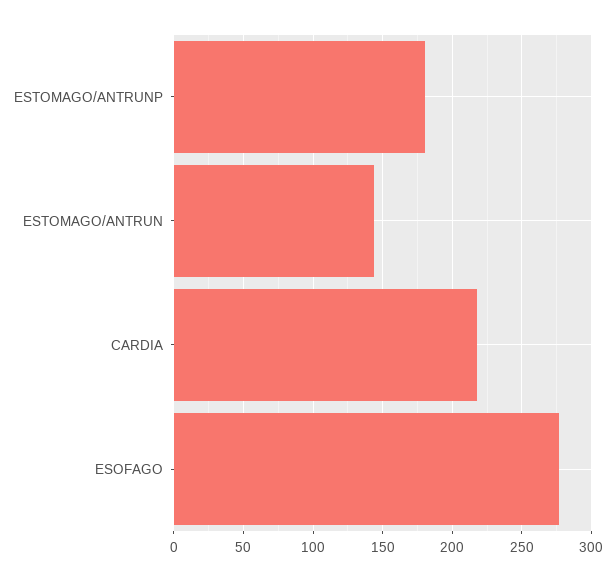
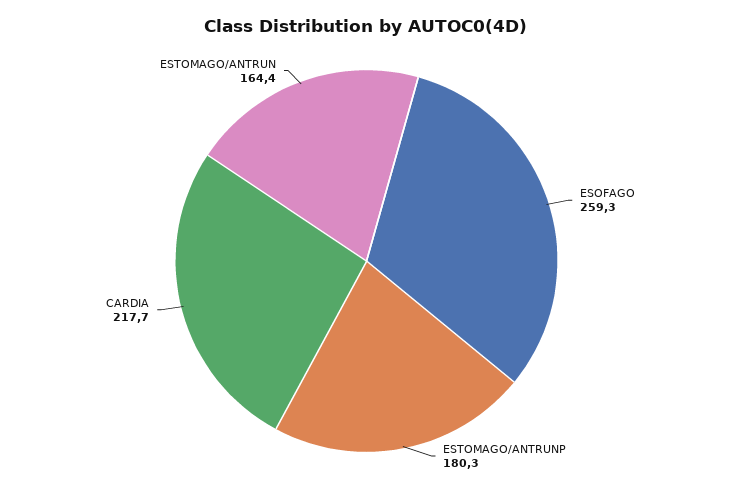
ESTOMAGO/ANTRUN: 145 -> 164.4
ESOFAGO: 275 -> 259.3

